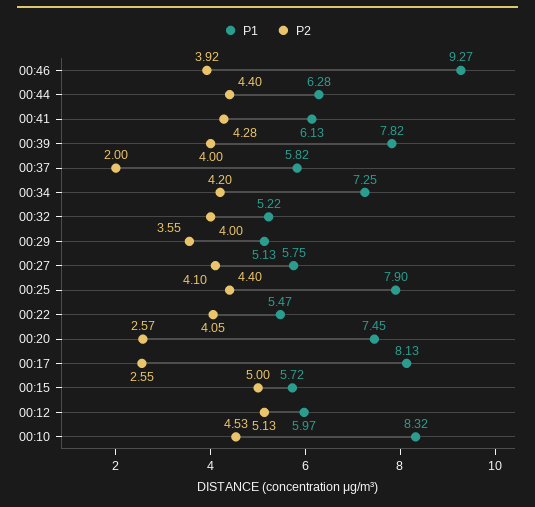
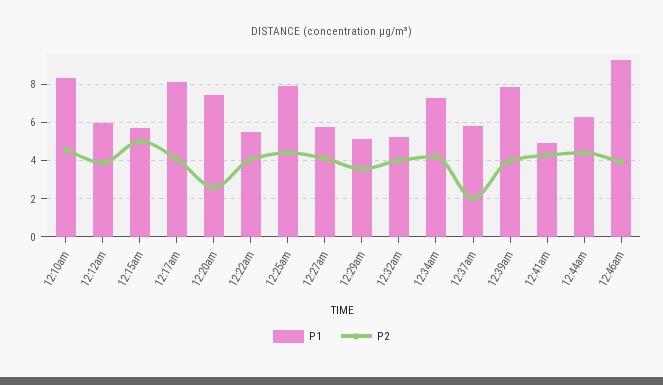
P1, 00:41: 6.13 -> 5
P2, 00:17: 2.55 -> 4
P2, 00:12: 5.13 -> 4

